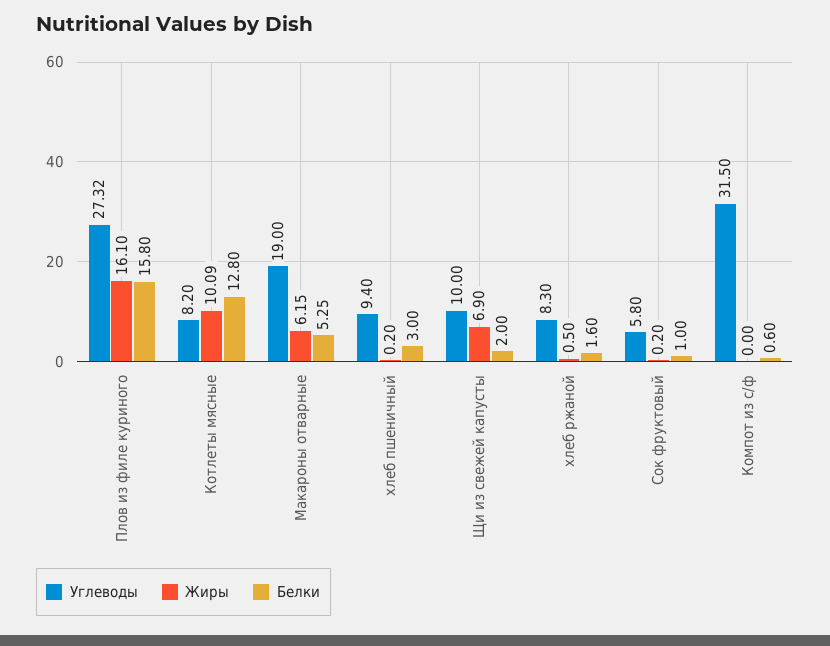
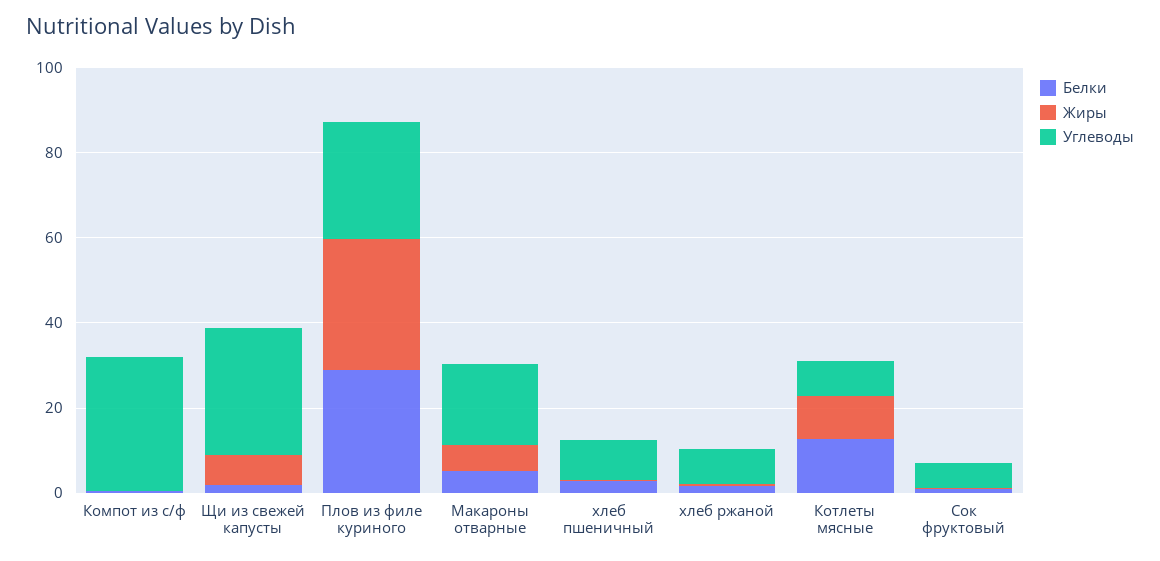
Жиры, Плов из филе куриного: 16.1 -> 30
Белки, Плов из филе куриного: 15.8 -> 30
Углеводы, Щи из свежей капусты: 10 -> 30

